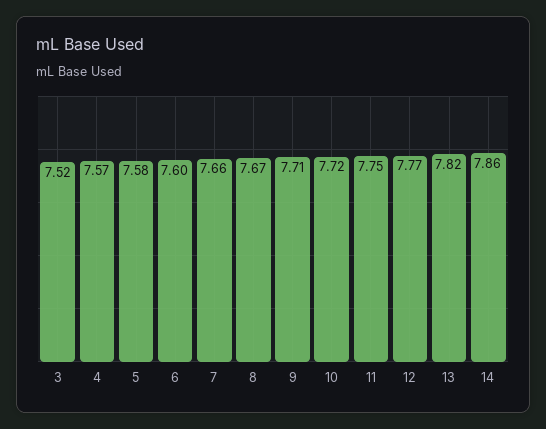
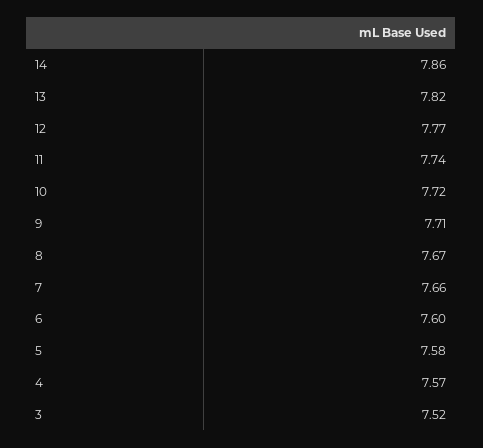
11: 7.75 -> 7.74

